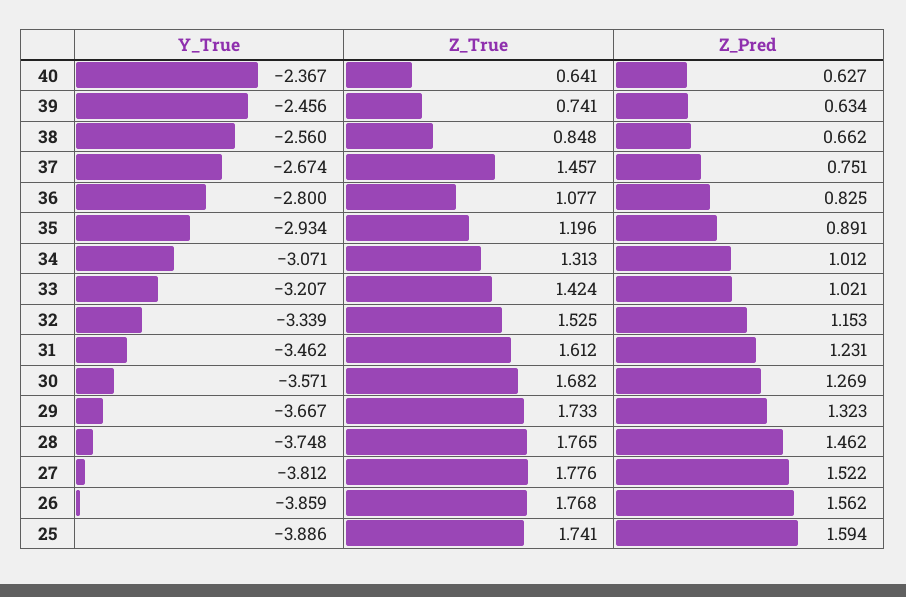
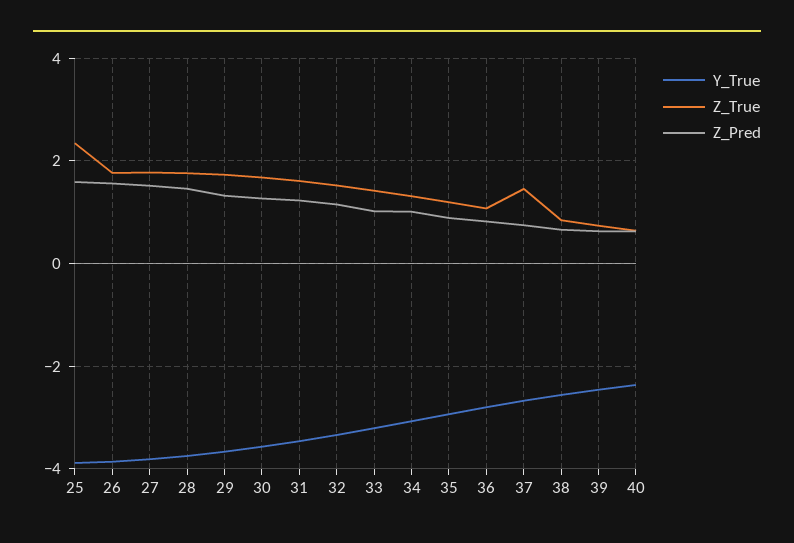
Z_True, 25: 1.741 -> 2.4

